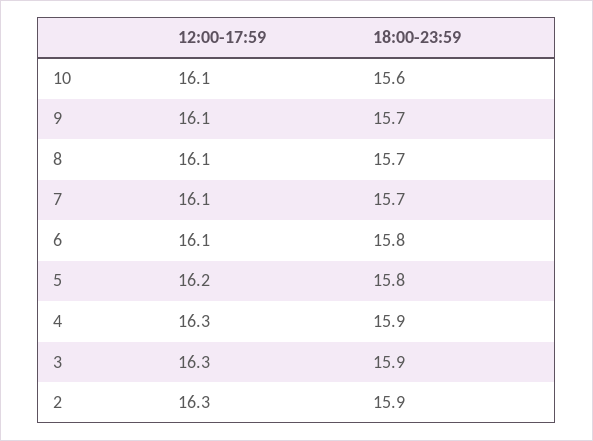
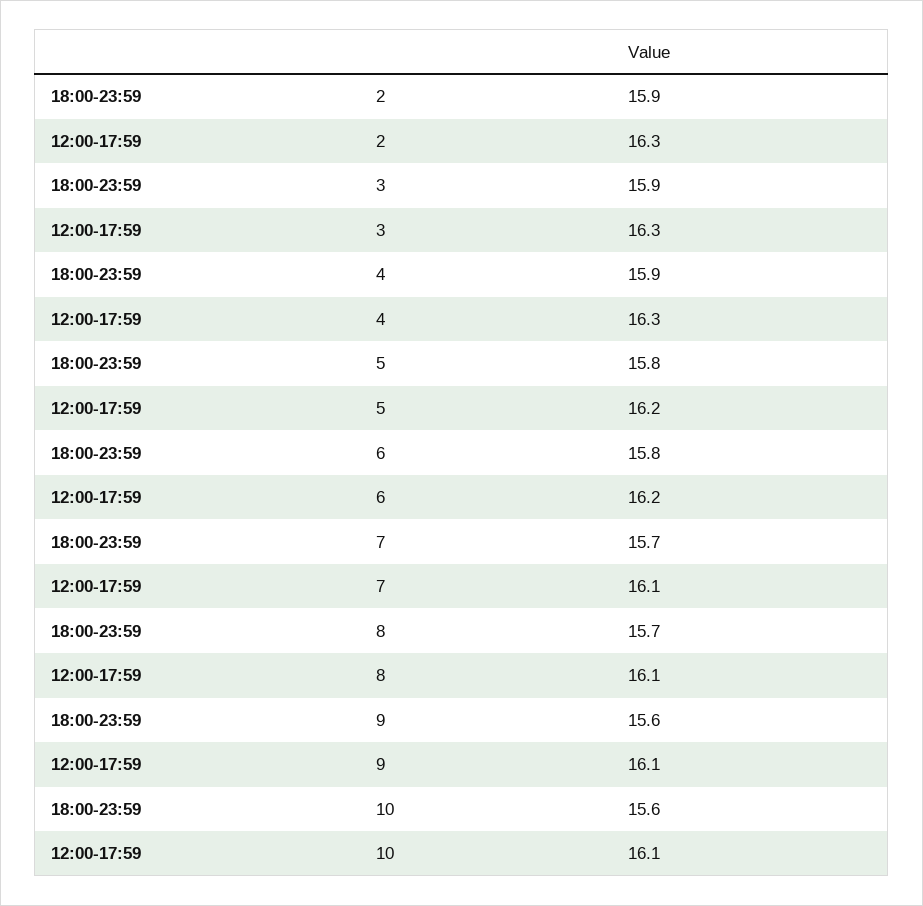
18:00-23:59, 9: 15.7 -> 15.6
12:00-17:59, 6: 16.1 -> 16.2

